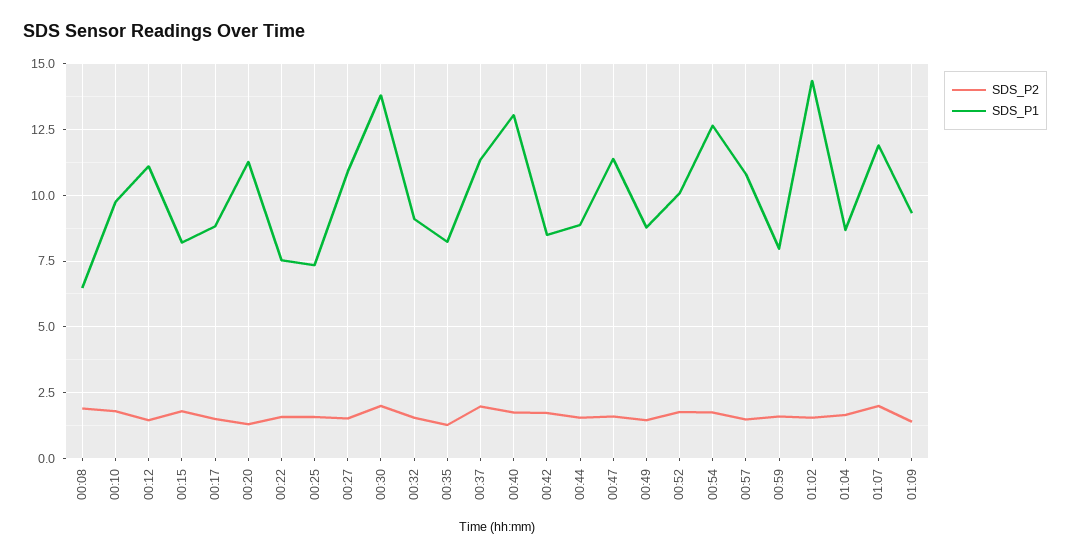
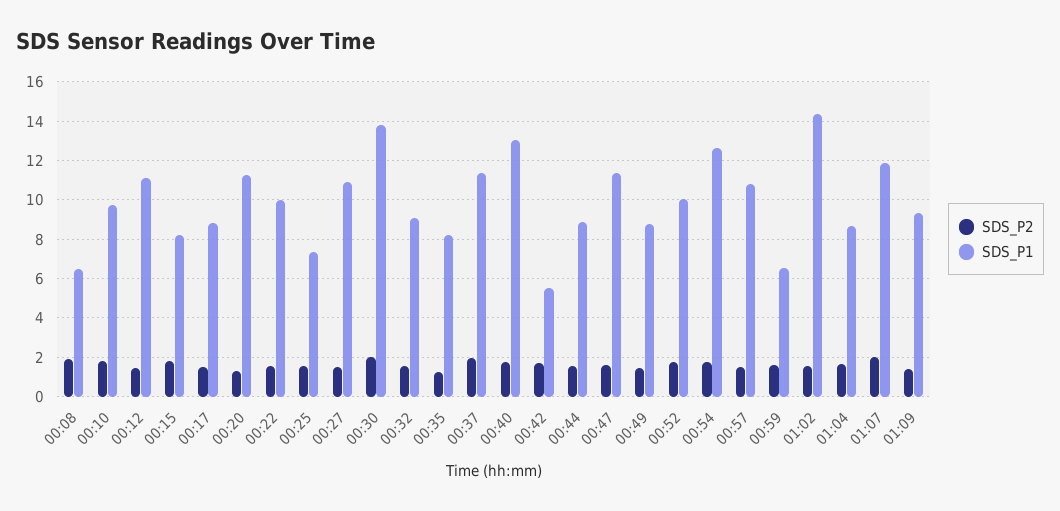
SDS_P1, 00:22: 7.5 -> 10
SDS_P1, 00:42: 8.5 -> 5.5
SDS_P1, 00:59: 8 -> 6.5

